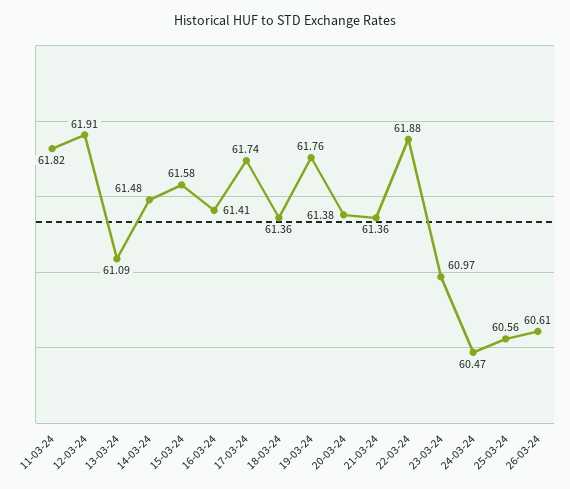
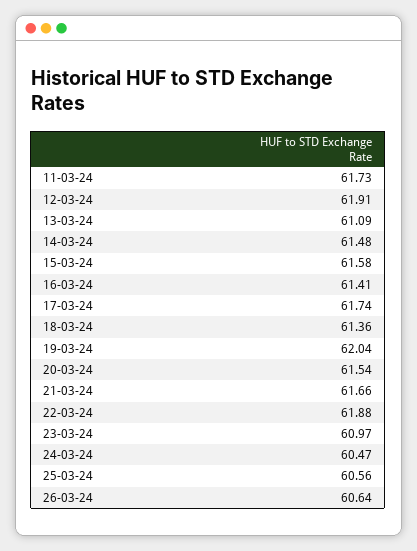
11-03-24: 61.82 -> 61.73
19-03-24: 61.76 -> 62.04
20-03-24: 61.38 -> 61.54
21-03-24: 61.36 -> 61.66
26-03-24: 60.61 -> 60.64

